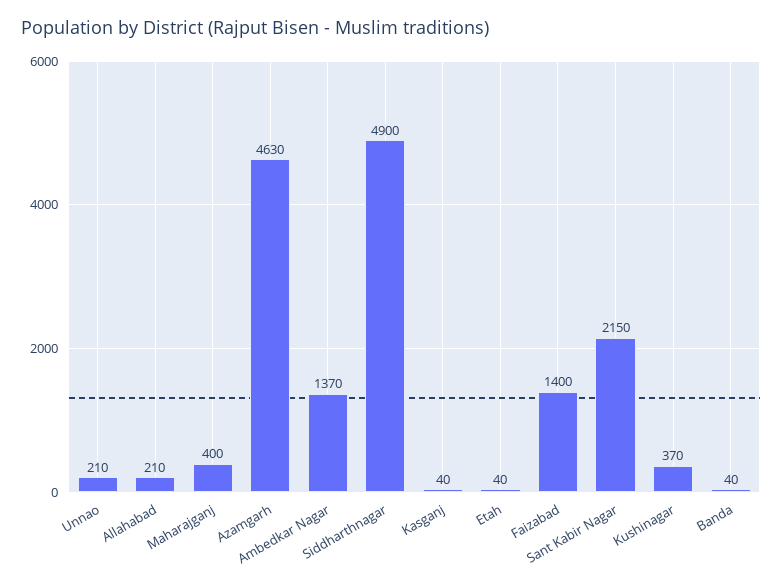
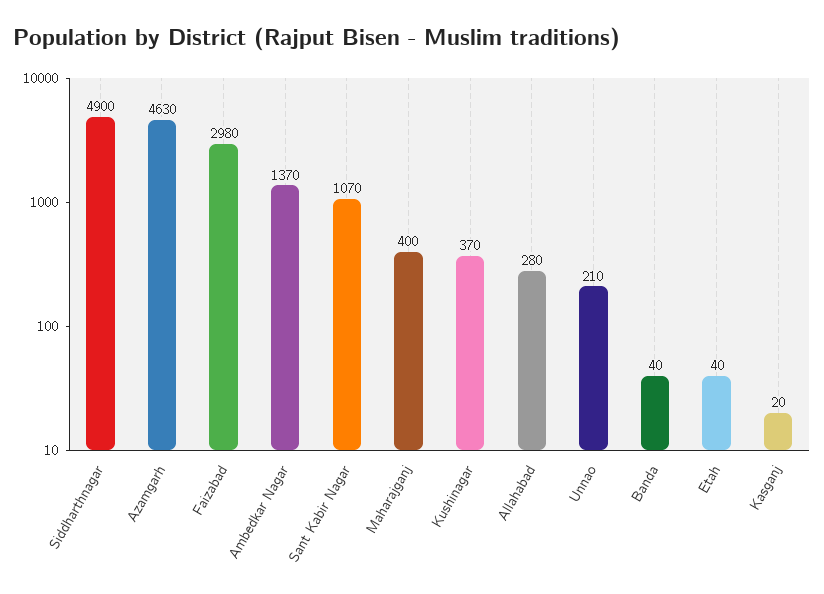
Allahabad: 210 -> 280
Kasganj: 40 -> 20
Faizabad: 1400 -> 2980
Sant Kabir Nagar: 2150 -> 1070

